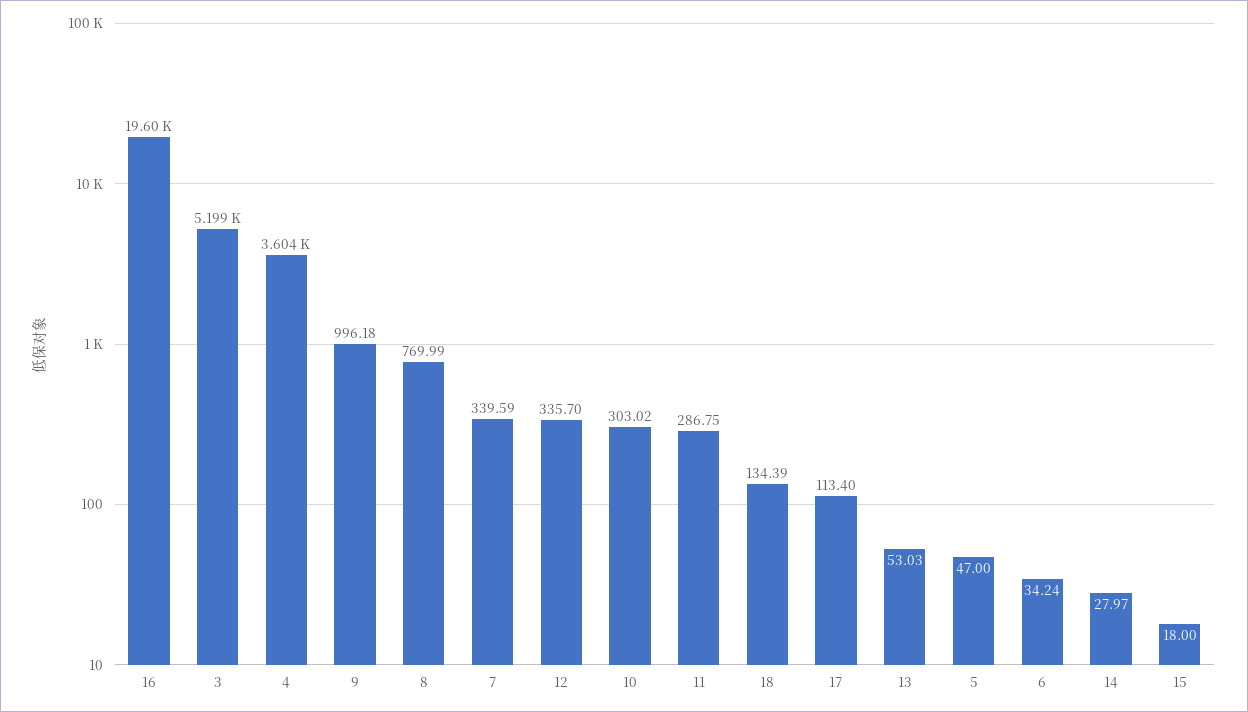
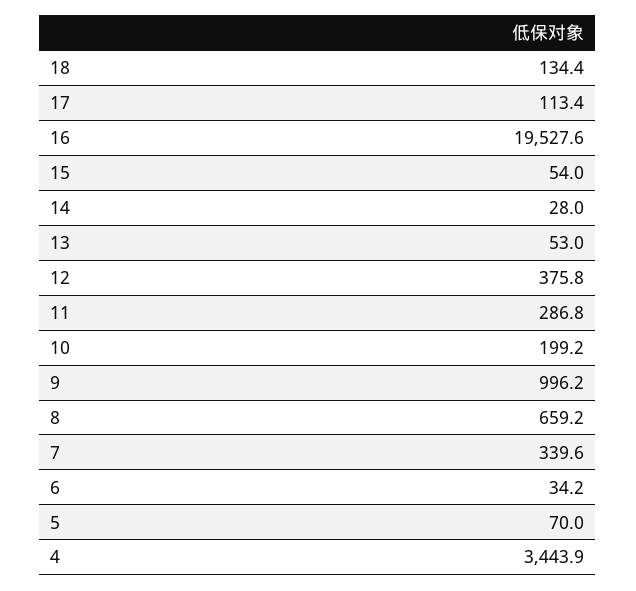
16: 19600 -> 19527.6
3: 5199 -> none
4: 3604 -> 3443.9
8: 769.99 -> 659.2
12: 335.7 -> 375.8
10: 303.02 -> 199.2
5: 47 -> 70
15: 18 -> 54

